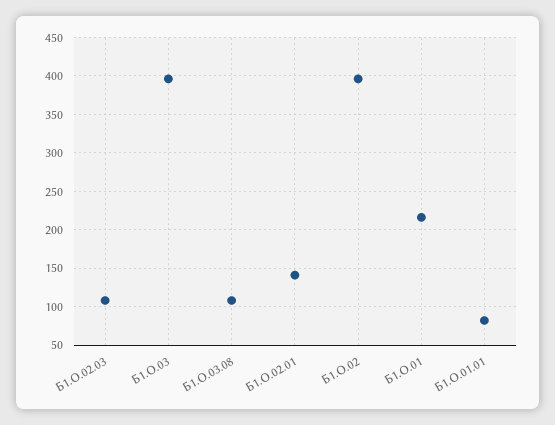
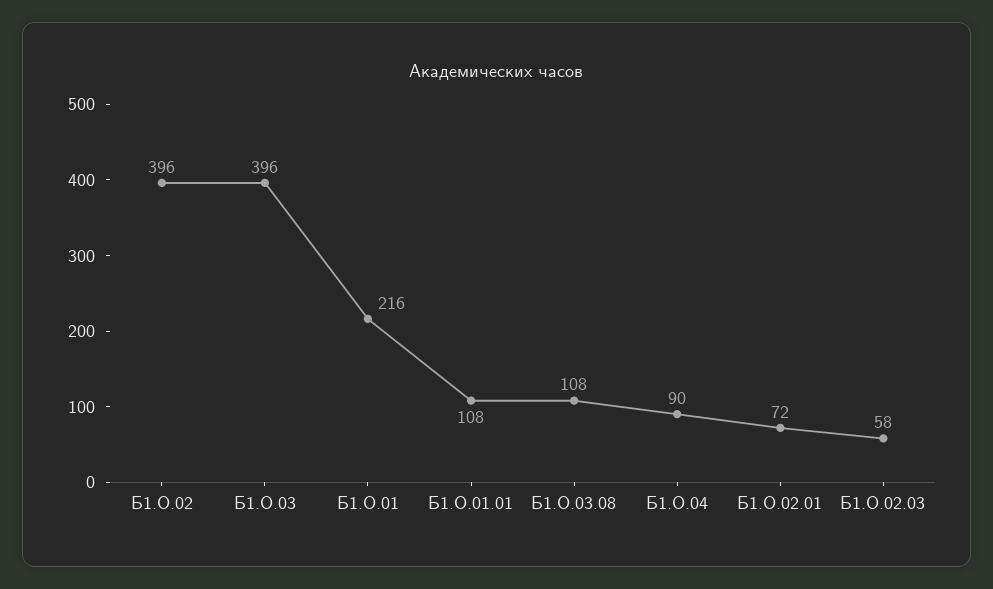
Б1.О.02.03: 110 -> 58
Б1.О.02.01: 140 -> 72
Б1.О.01.01: 80 -> 108
Б1.О.04: none -> 90

